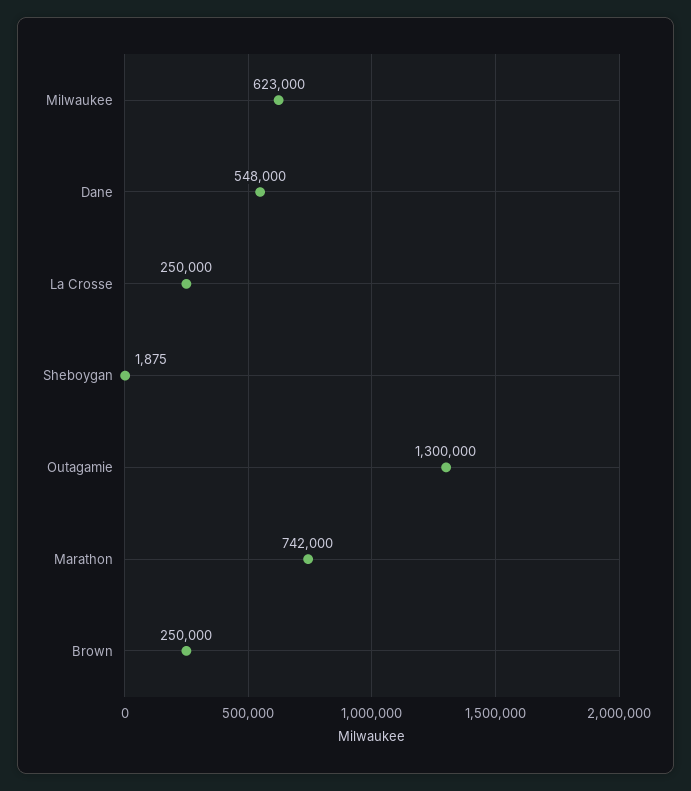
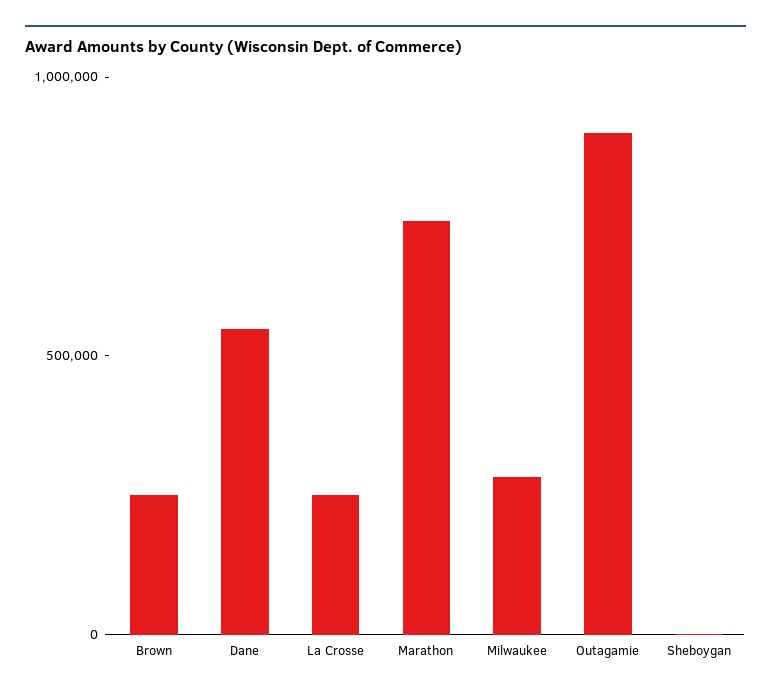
Milwaukee: 623000 -> 300000
Outagamie: 1300000 -> 900000

